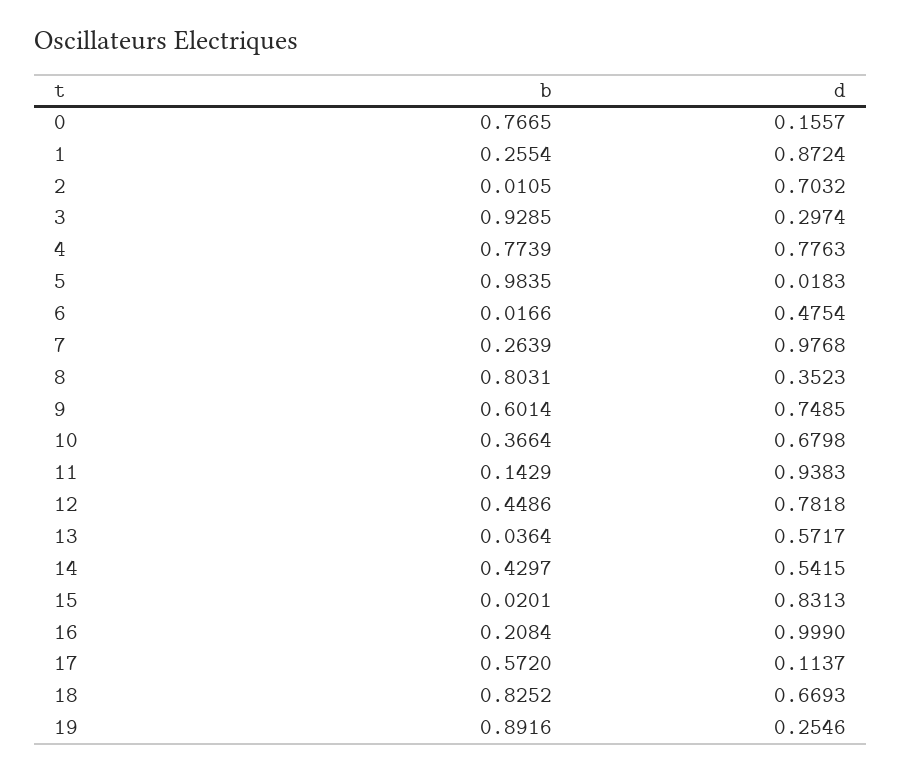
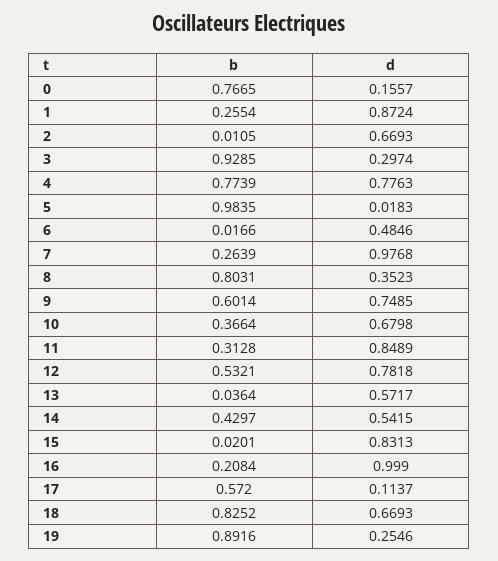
d, 2: 0.7032 -> 0.6693
d, 6: 0.4754 -> 0.4846
b, 11: 0.1429 -> 0.3128
d, 11: 0.9383 -> 0.8489
b, 12: 0.4486 -> 0.5321

